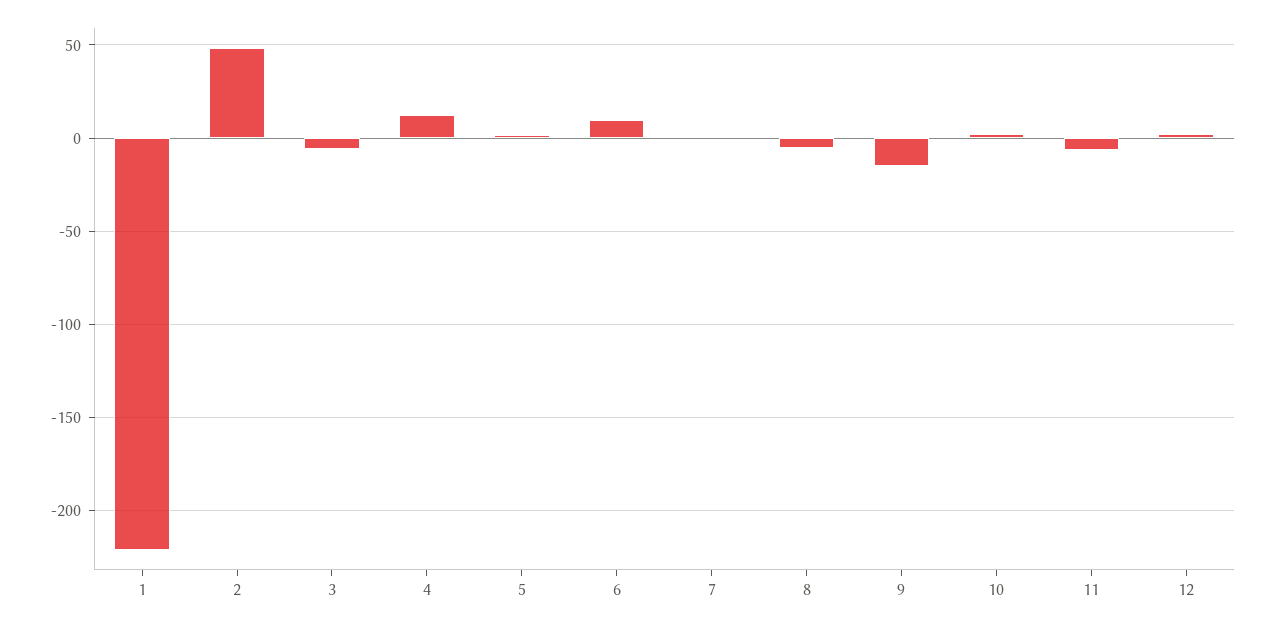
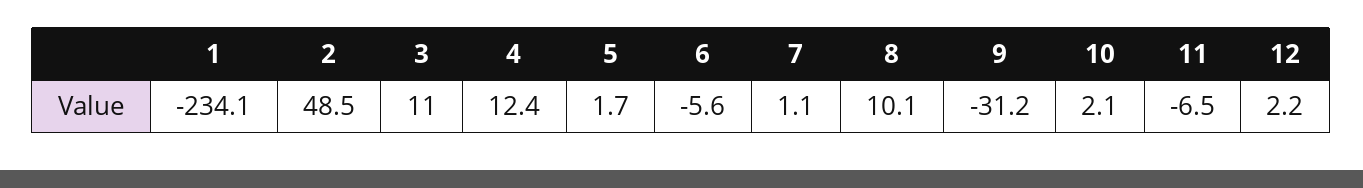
1: -220 -> -234.1
3: -5 -> 11
6: 10 -> -5.6
8: -5 -> 10.1
9: -15 -> -31.2

